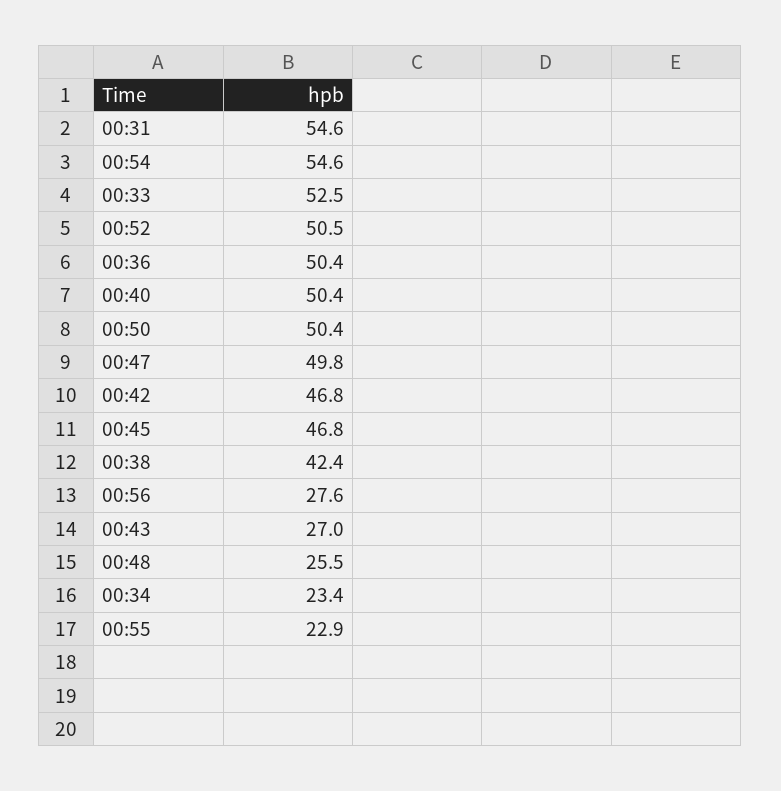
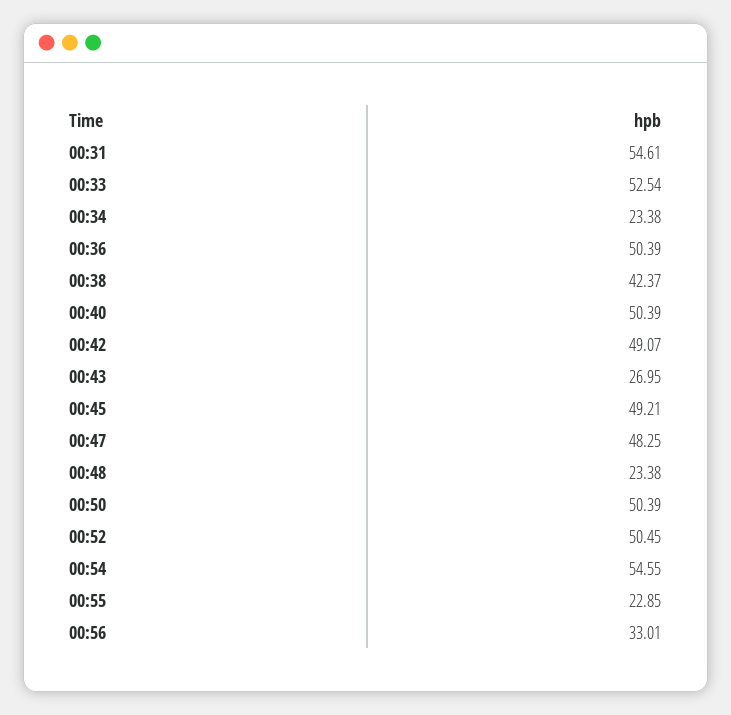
00:47: 49.8 -> 48.25
00:42: 46.8 -> 49.07
00:45: 46.8 -> 49.21
00:56: 27.6 -> 33.01
00:48: 25.5 -> 23.38

